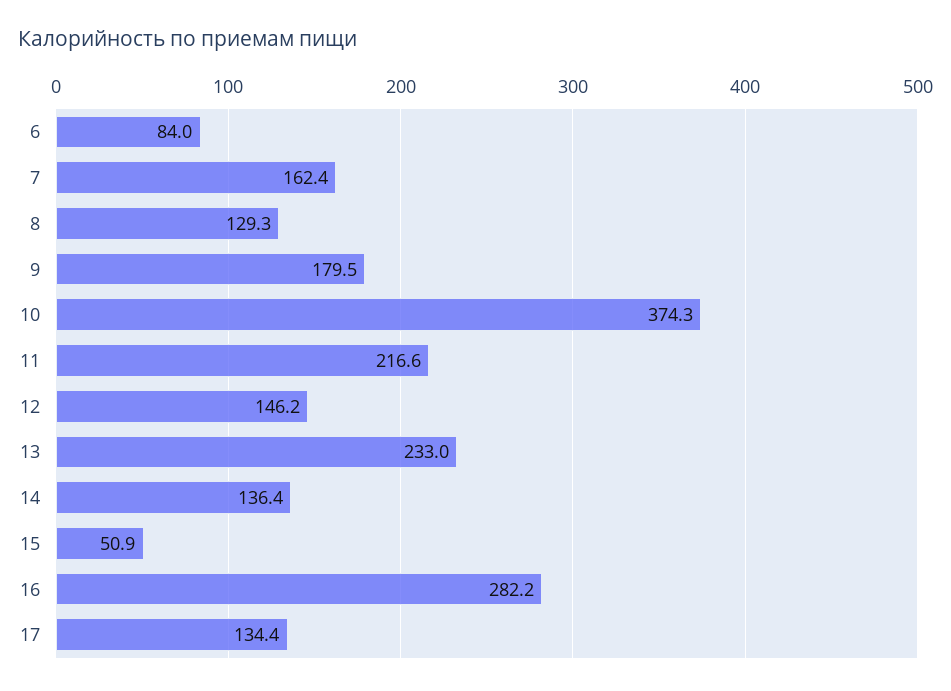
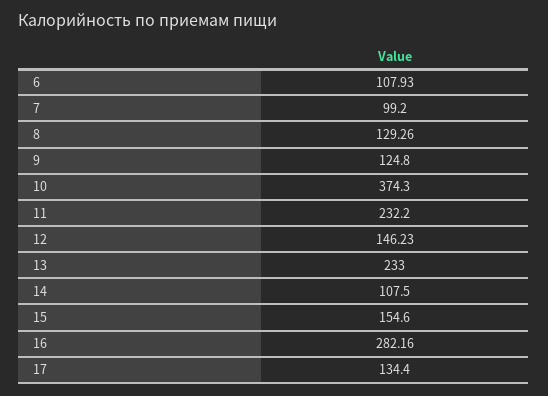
6: 84 -> 107.93
7: 162.4 -> 99.2
9: 179.5 -> 124.8
11: 216.6 -> 232.2
14: 136.4 -> 107.5
15: 50.9 -> 154.6

